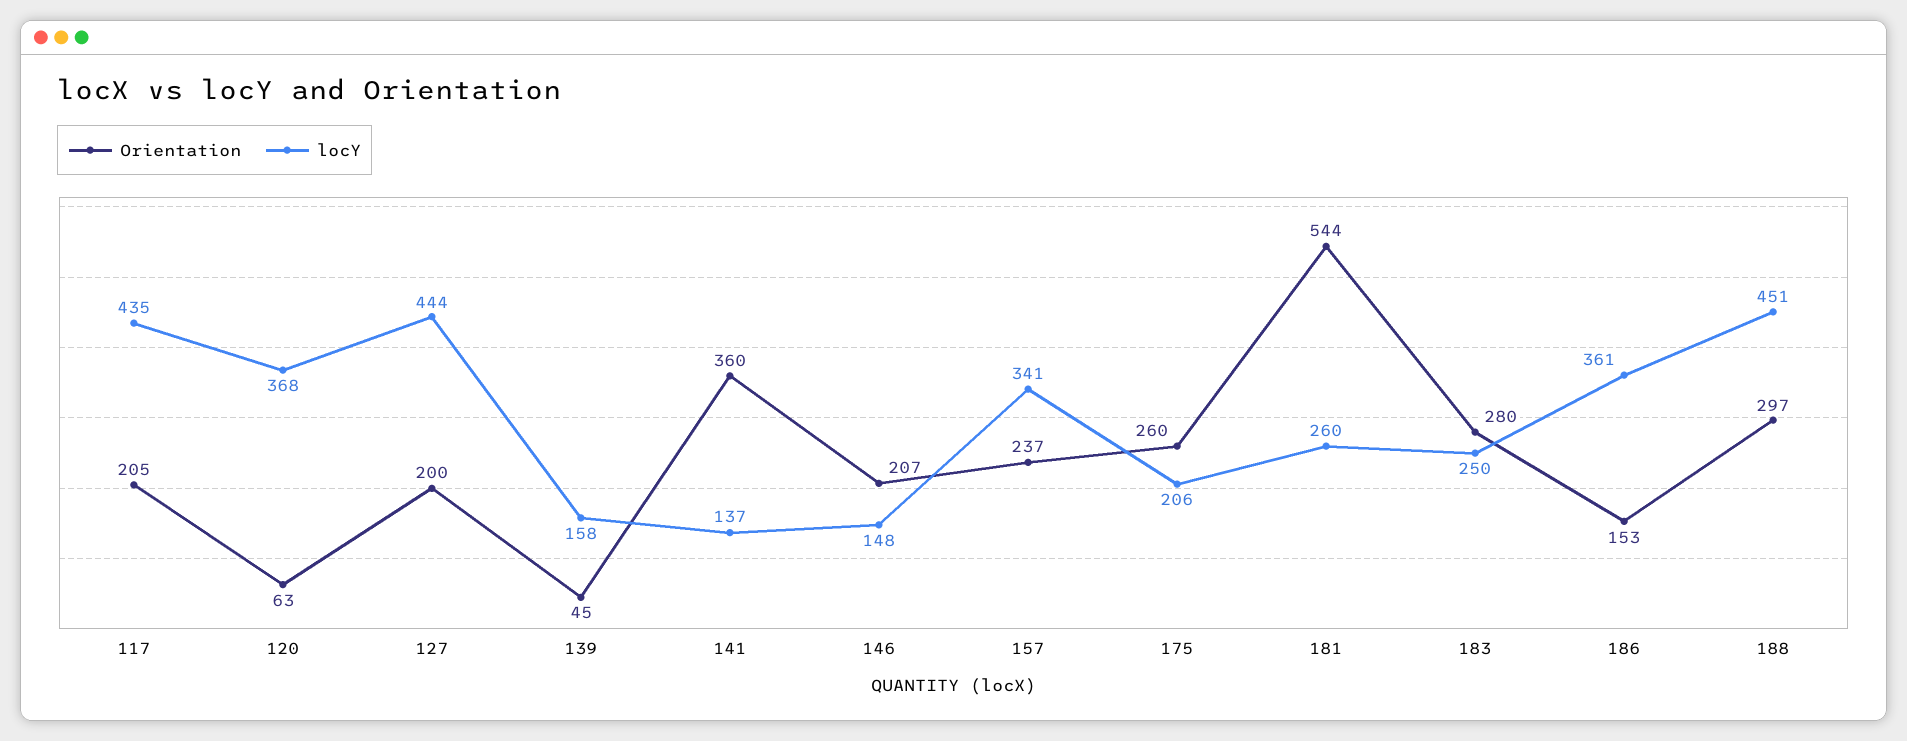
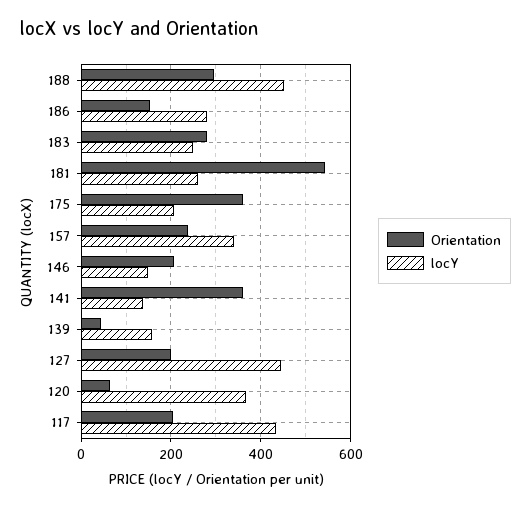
Orientation, 175: 260 -> 360
locY, 186: 361 -> 280

